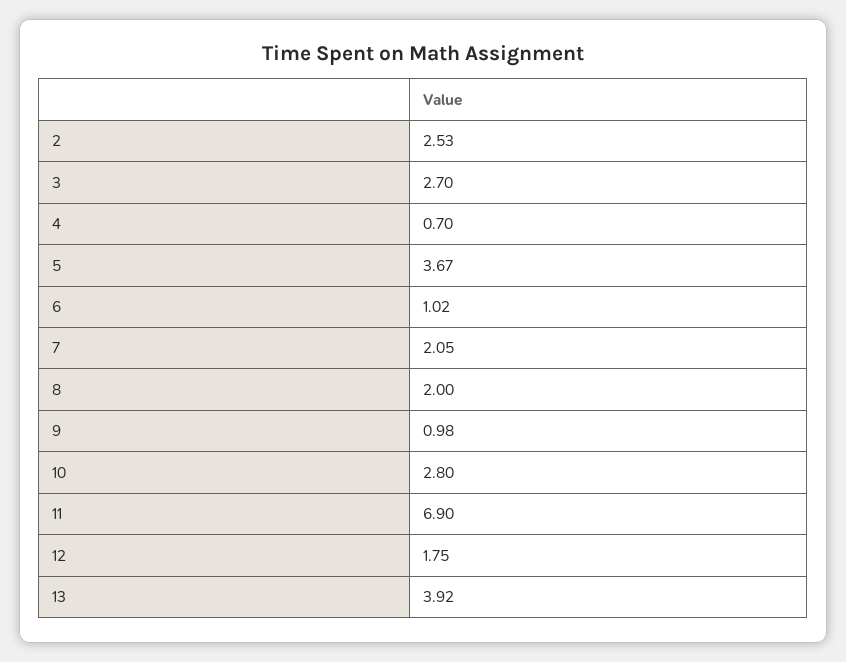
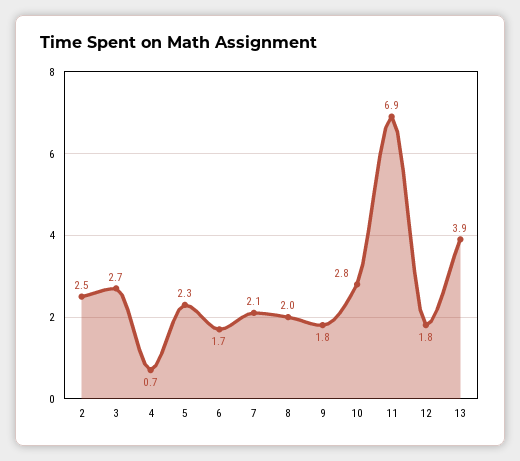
5: 3.67 -> 2.3
6: 1.02 -> 1.7
9: 0.98 -> 1.8

